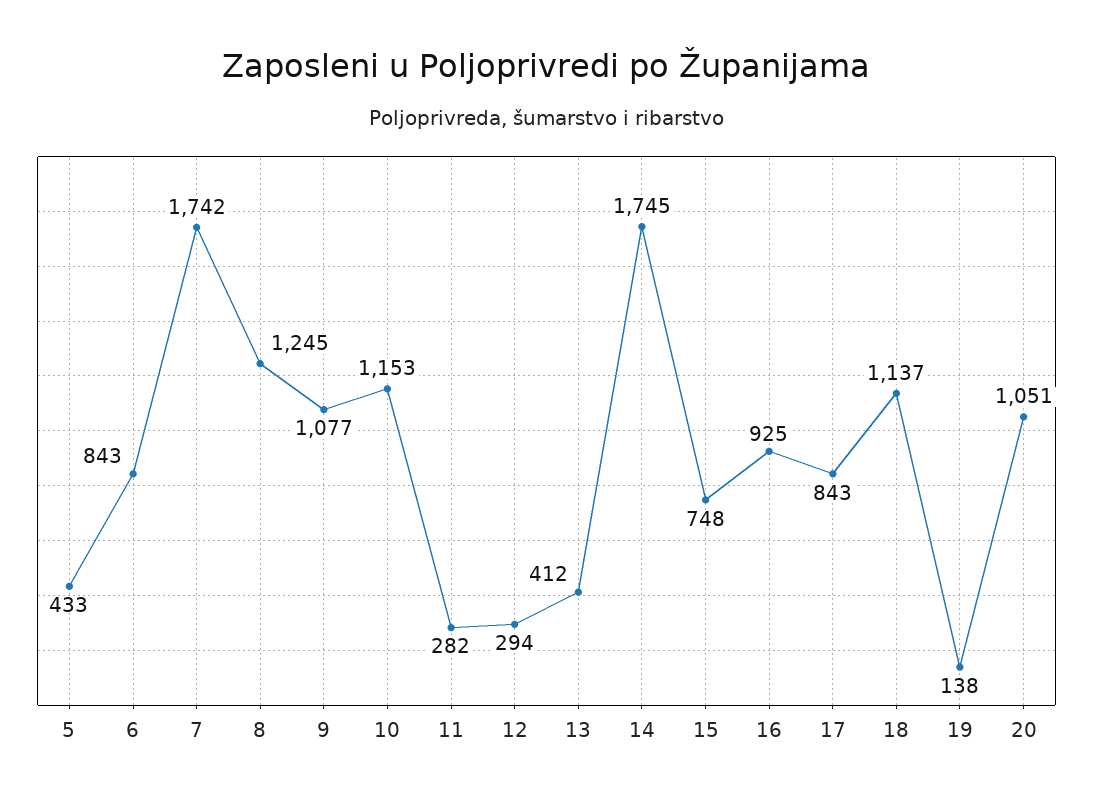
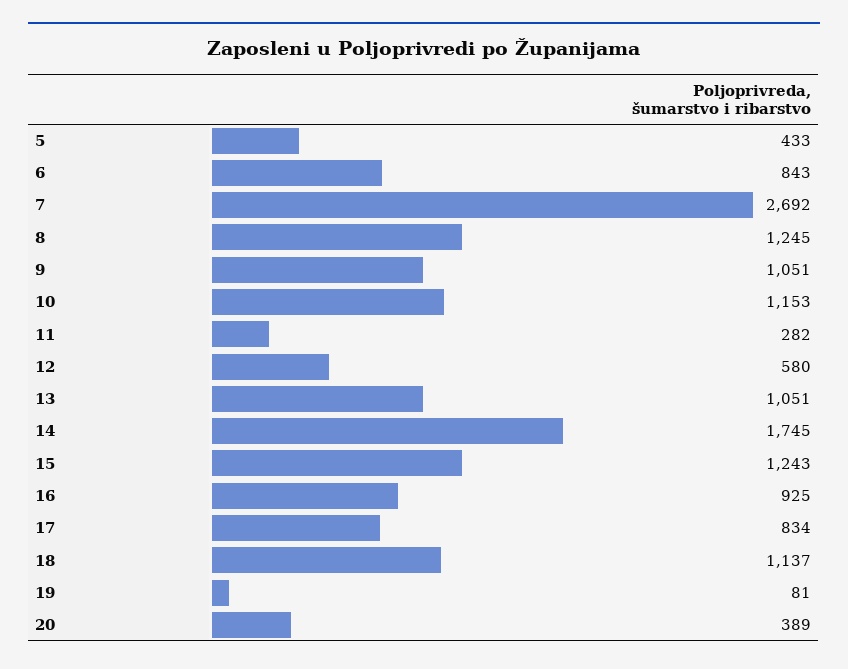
7: 1742 -> 2692
9: 1077 -> 1051
12: 294 -> 580
13: 412 -> 1051
15: 748 -> 1243
17: 843 -> 834
19: 138 -> 81
20: 1051 -> 389

